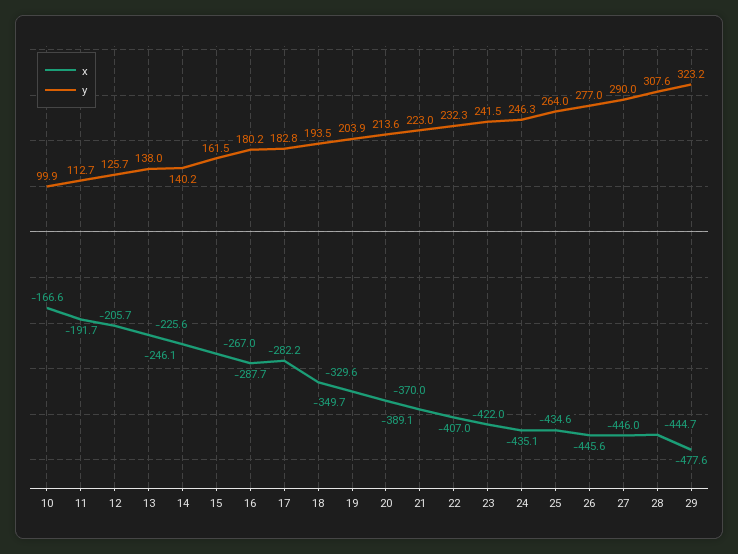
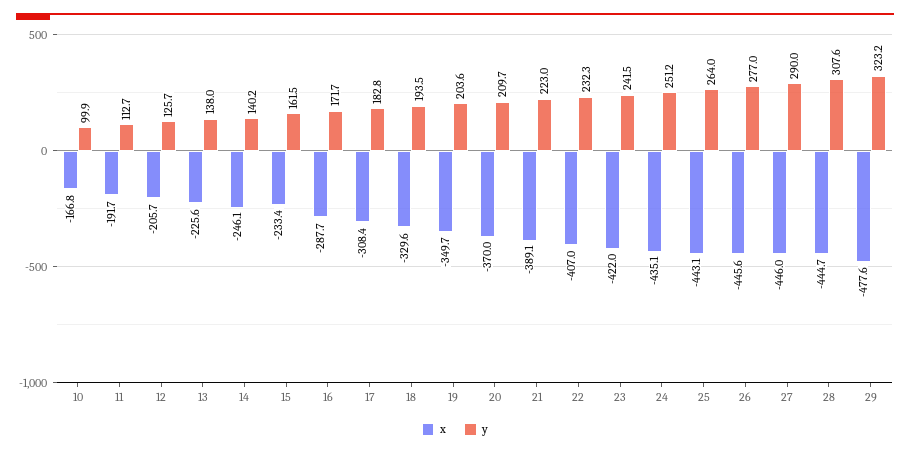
x, 10: -166.6 -> -166.8
x, 15: -267 -> -233.4
y, 16: 180.2 -> 171.7
x, 17: -282.2 -> -308.4
y, 19: 203.9 -> 203.6
y, 20: 213.6 -> 209.7
y, 24: 246.3 -> 251.2
x, 25: -434.6 -> -443.1

